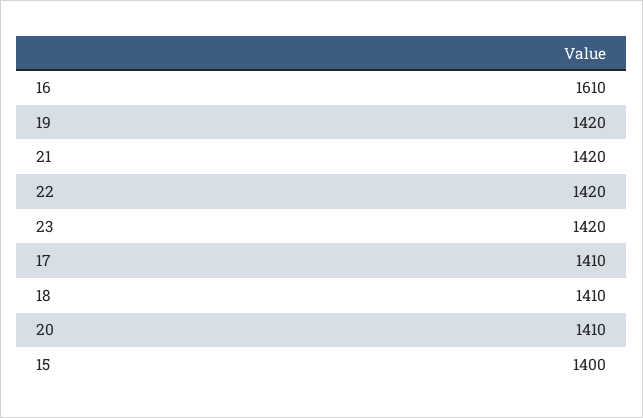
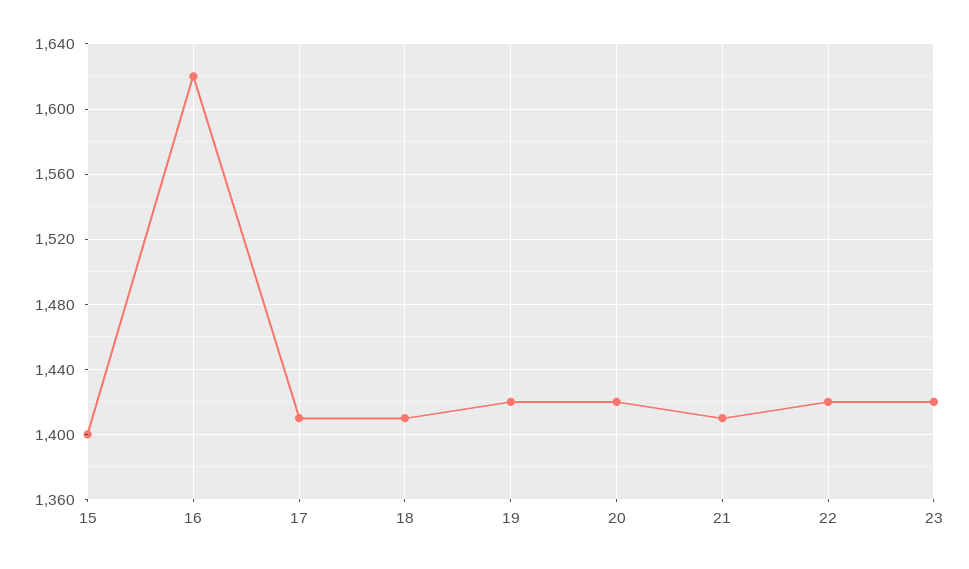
16: 1610 -> 1620
21: 1420 -> 1410
20: 1410 -> 1420

